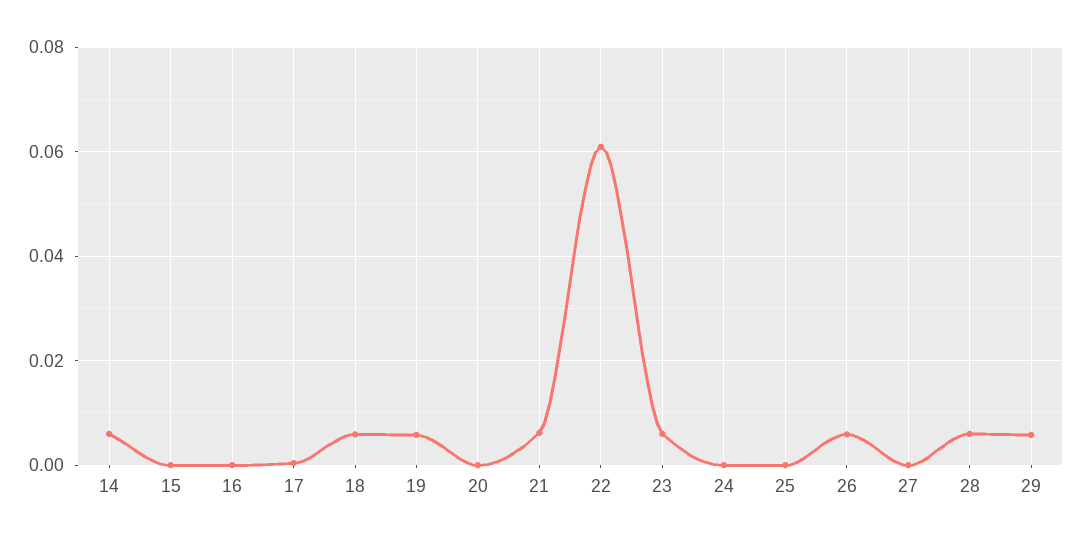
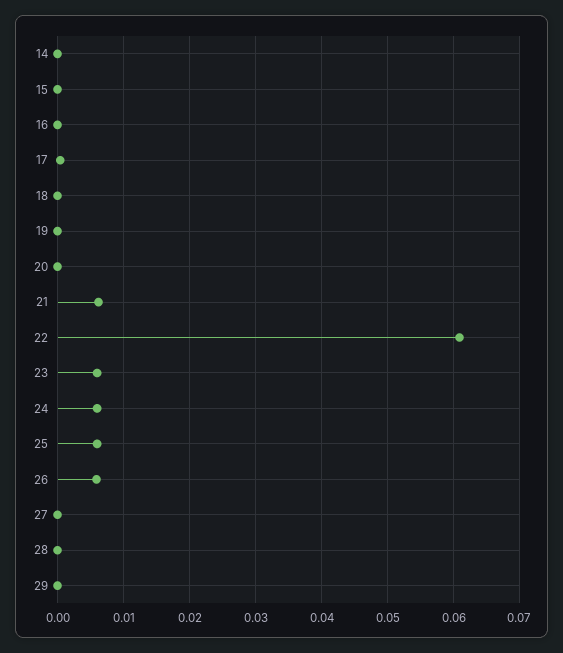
14: 0.006 -> 0
18: 0.006 -> 0
19: 0.006 -> 0
24: 0 -> 0.006
25: 0 -> 0.006
28: 0.006 -> 0
29: 0.006 -> 0

